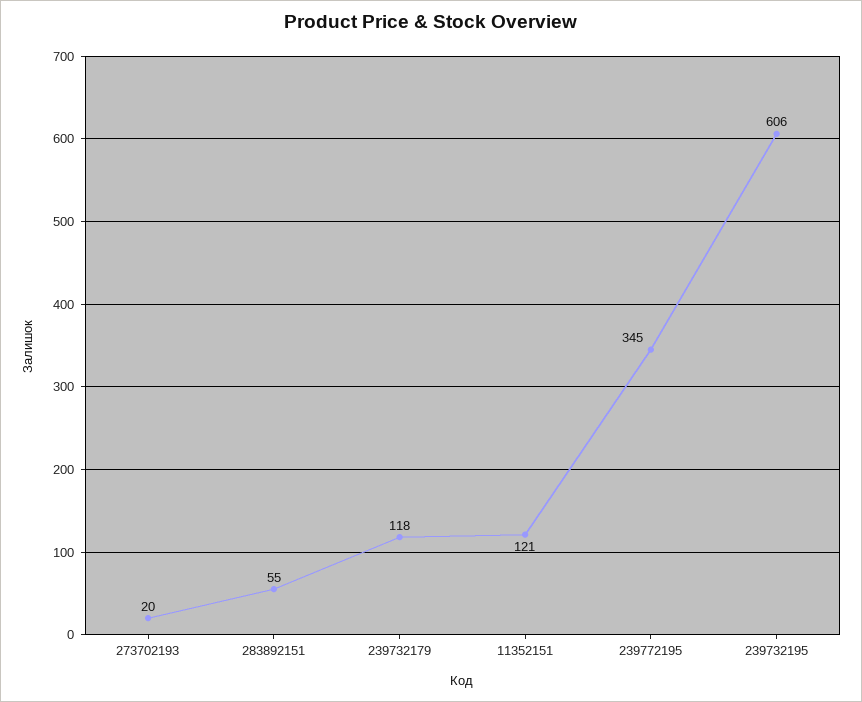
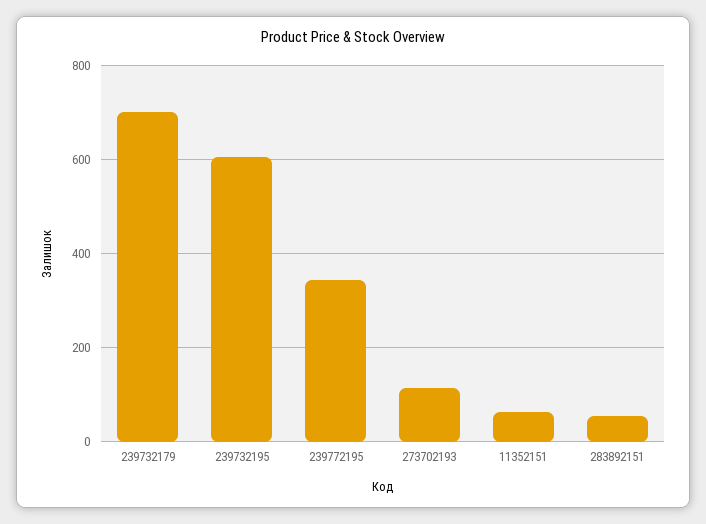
273702193: 20 -> 120
239732179: 118 -> 700
11352151: 121 -> 60

